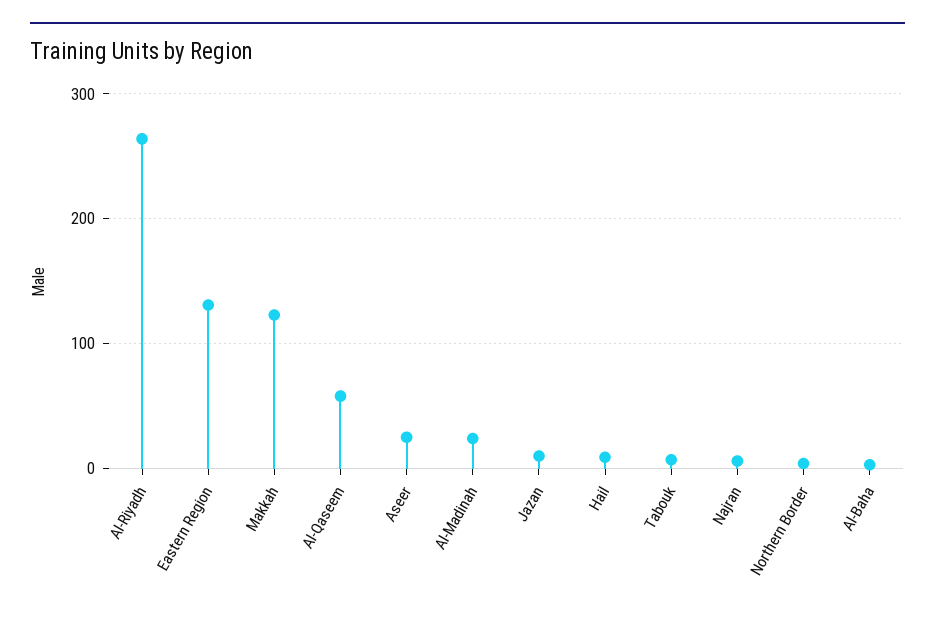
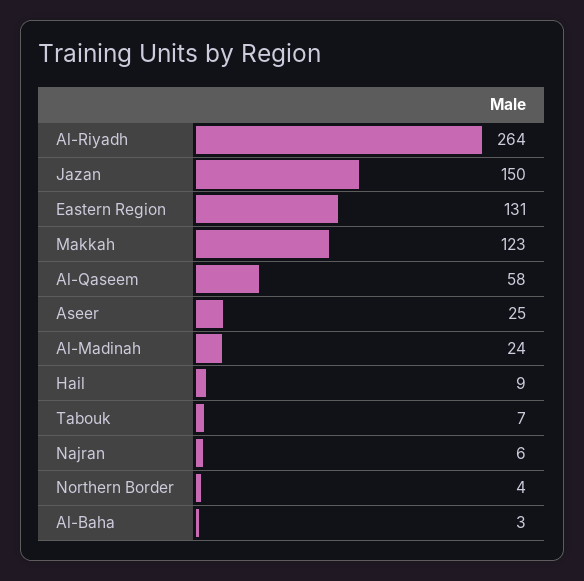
Jazan: 10 -> 150

